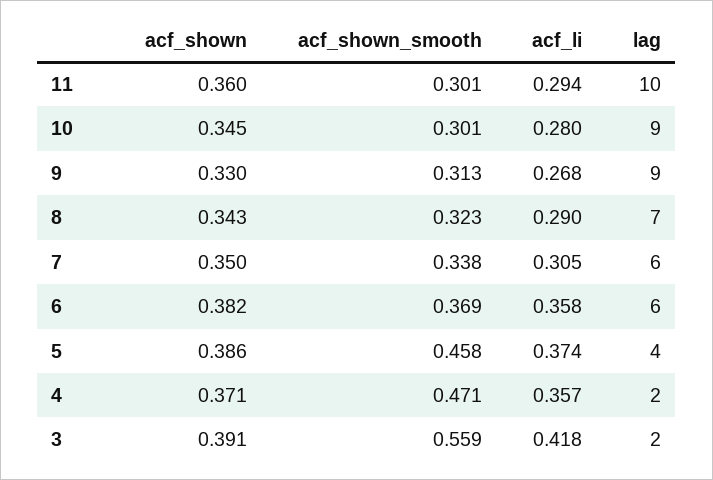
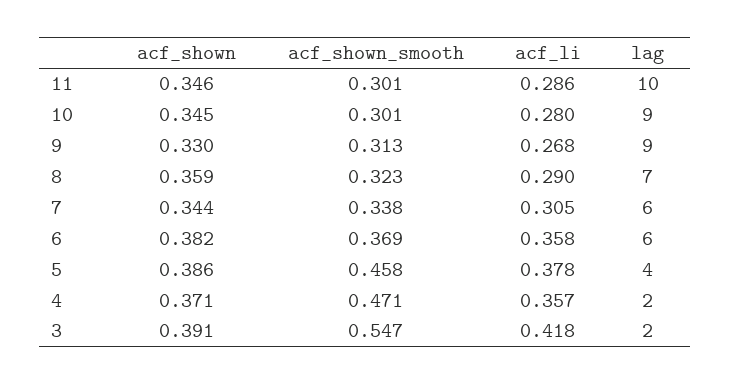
acf_shown, 11: 0.36 -> 0.346
acf_li, 11: 0.294 -> 0.286
acf_shown, 8: 0.343 -> 0.359
acf_shown, 7: 0.35 -> 0.344
acf_li, 5: 0.374 -> 0.378
acf_shown_smooth, 3: 0.559 -> 0.547

